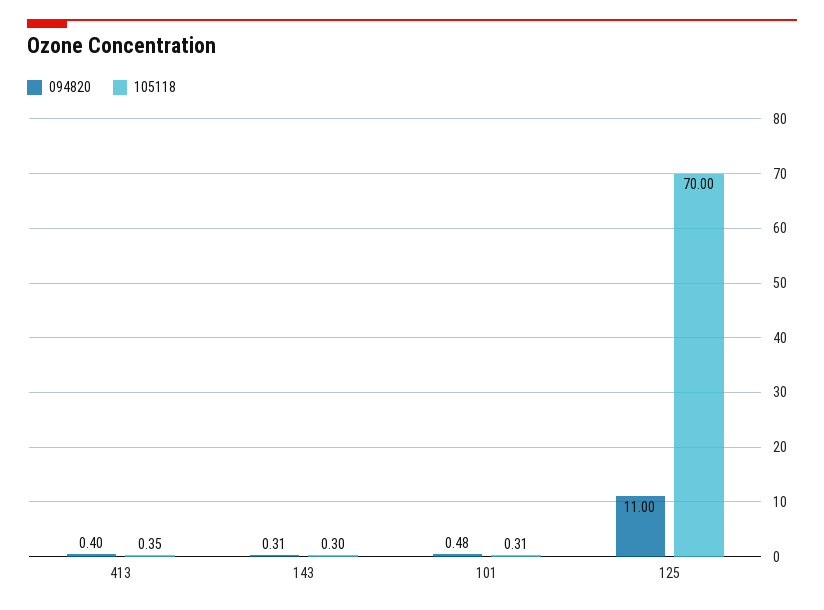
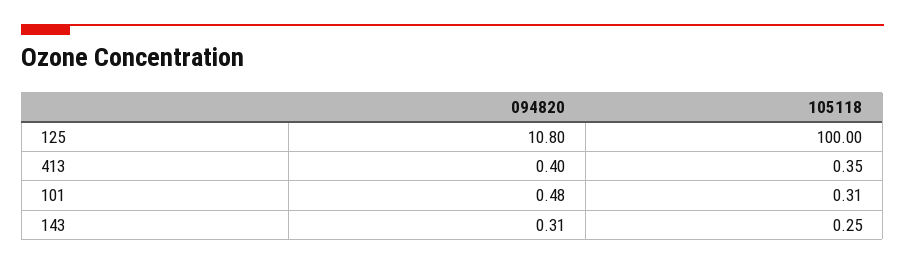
105118, 143: 0.3 -> 0.25
094820, 125: 11 -> 10.8
105118, 125: 70 -> 100

